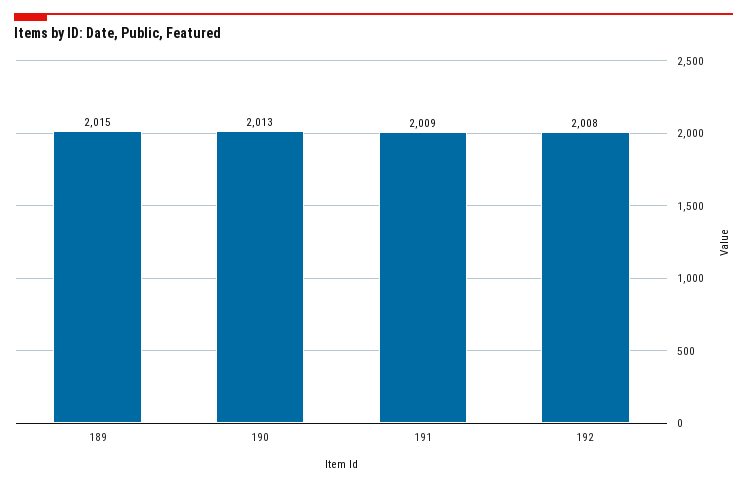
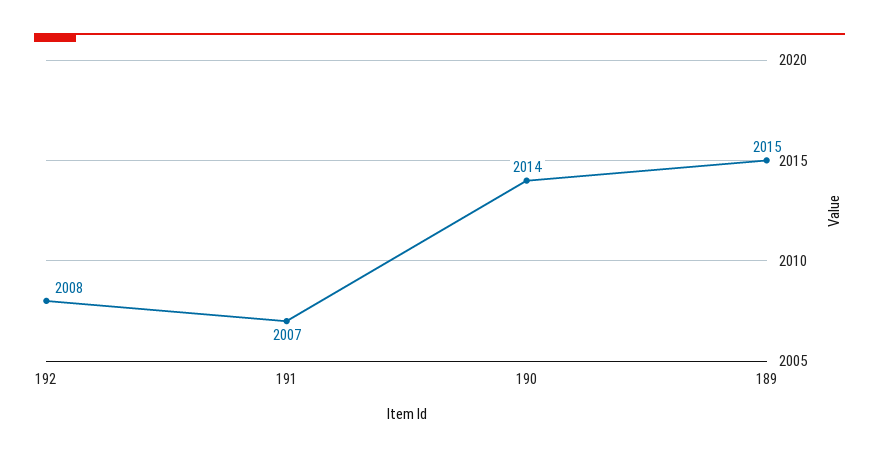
190: 2013 -> 2014
191: 2009 -> 2007

